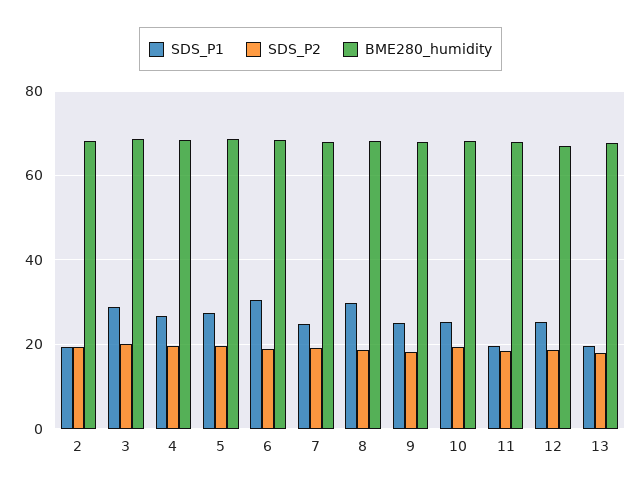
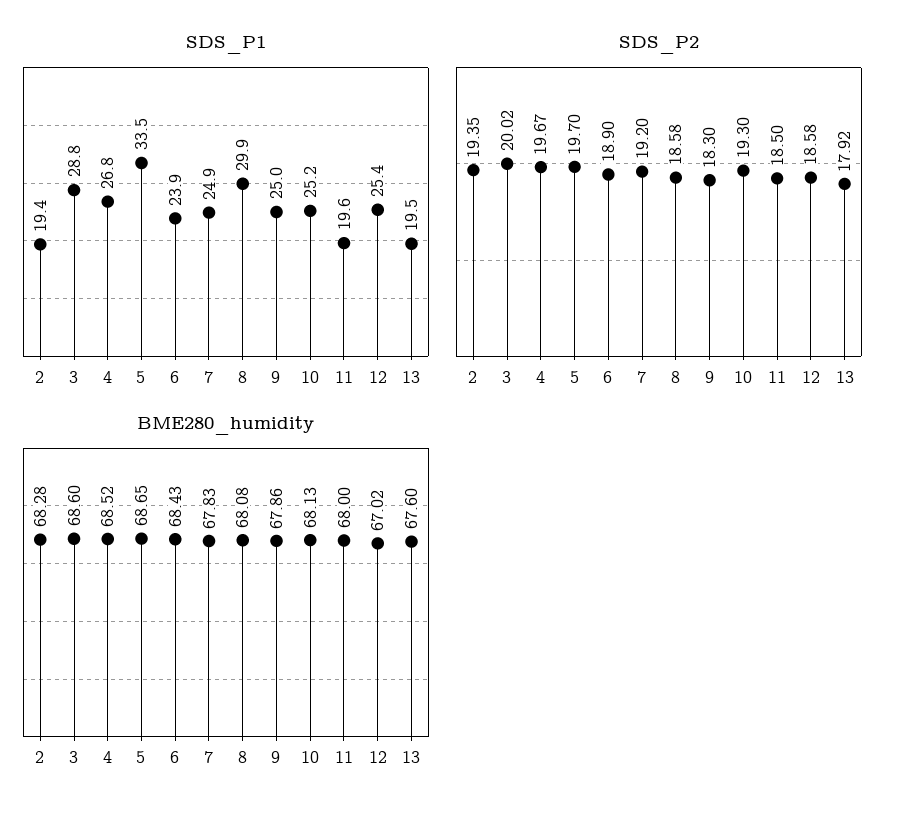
SDS_P1, 5: 28 -> 33.5
SDS_P1, 6: 30 -> 23.9

